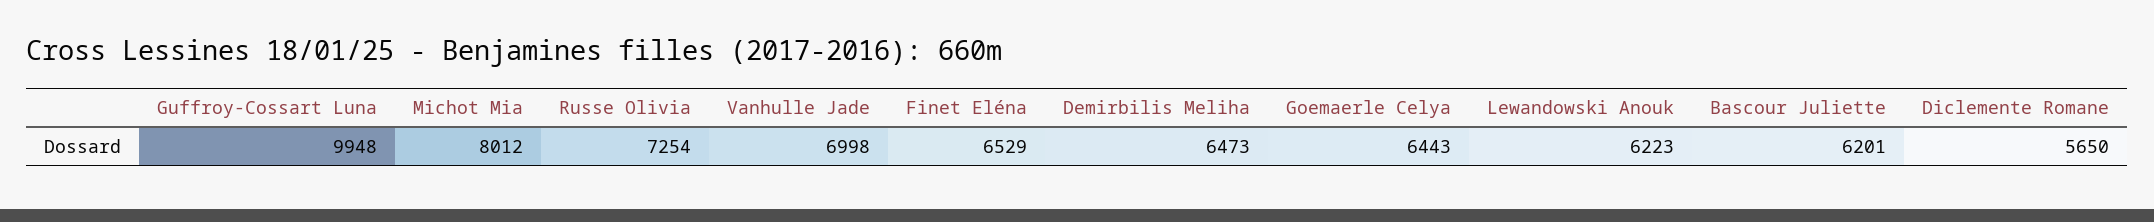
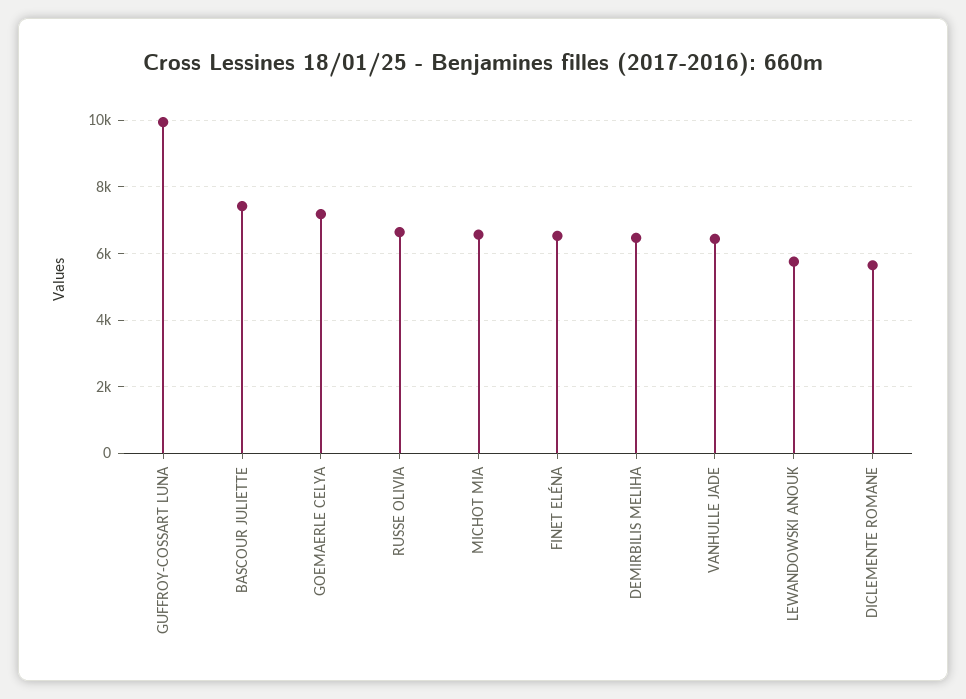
Michot Mia: 8012 -> 6600
Russe Olivia: 7254 -> 6600
Vanhulle Jade: 6998 -> 6400
Goemaerle Celya: 6443 -> 7200
Lewandowski Anouk: 6223 -> 5800
Bascour Juliette: 6201 -> 7400

